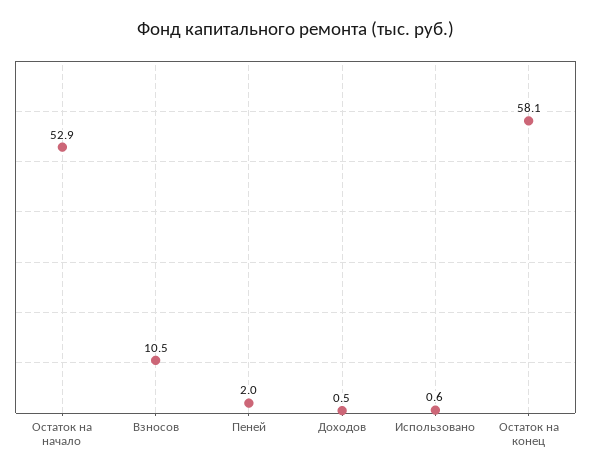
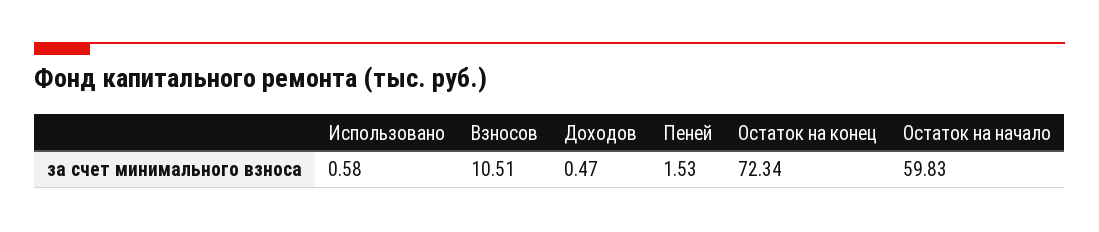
Остаток на начало: 52.9 -> 59.83
Пеней: 2 -> 1.53
Остаток на конец: 58.1 -> 72.34

